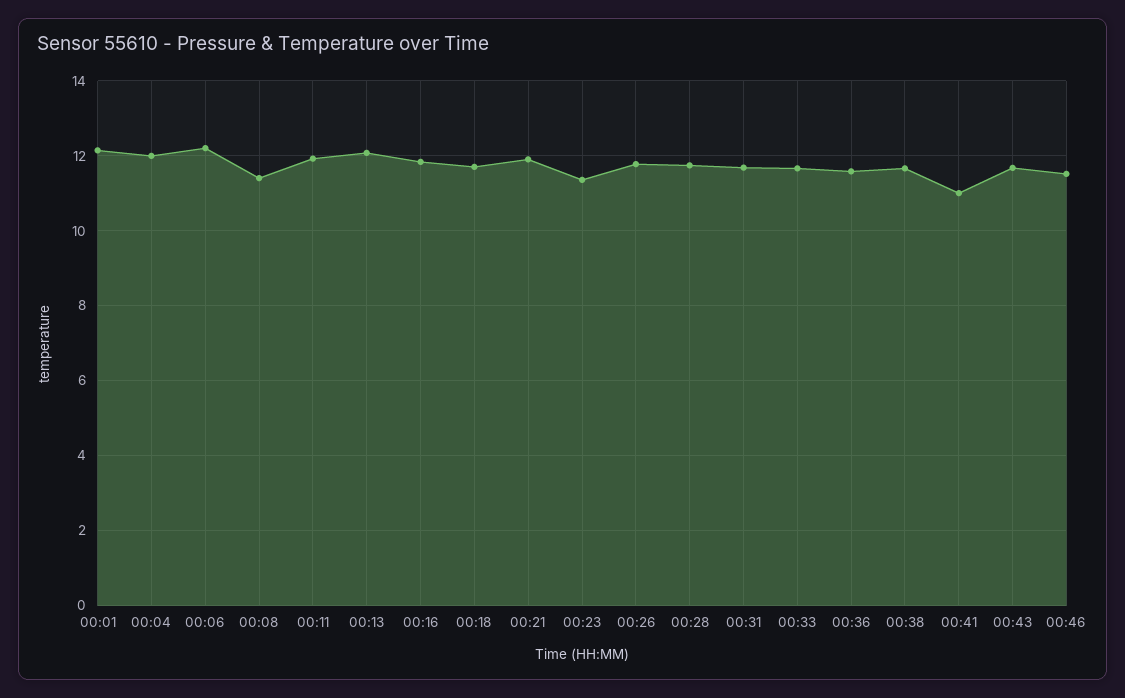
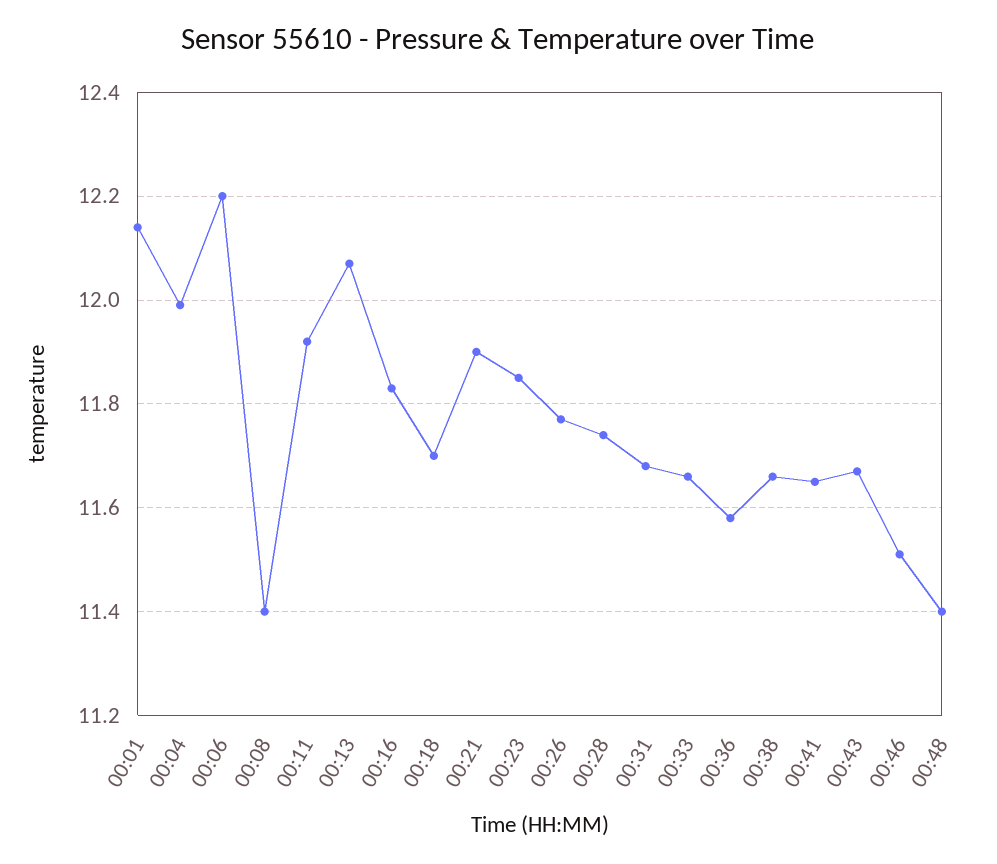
00:23: 11.4 -> 11.85
00:41: 11 -> 11.65
00:48: none -> 11.4

